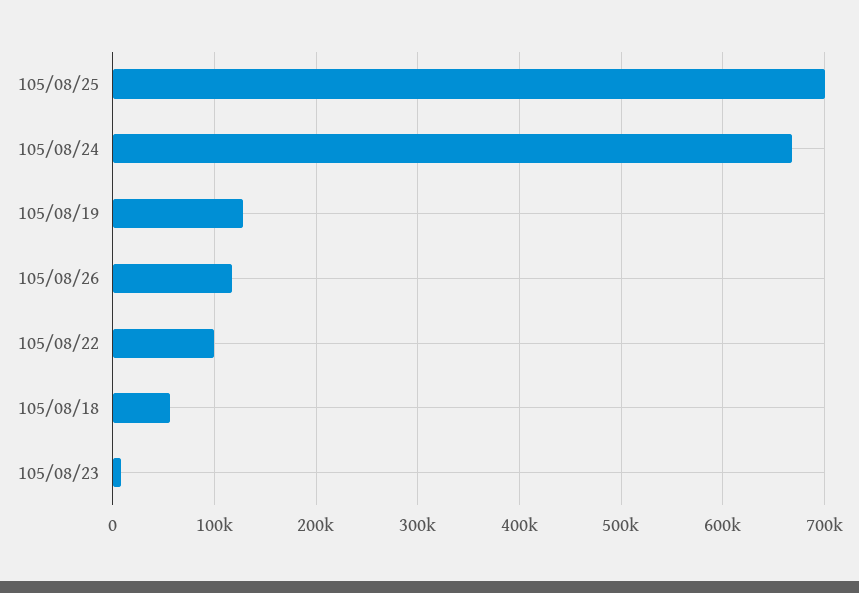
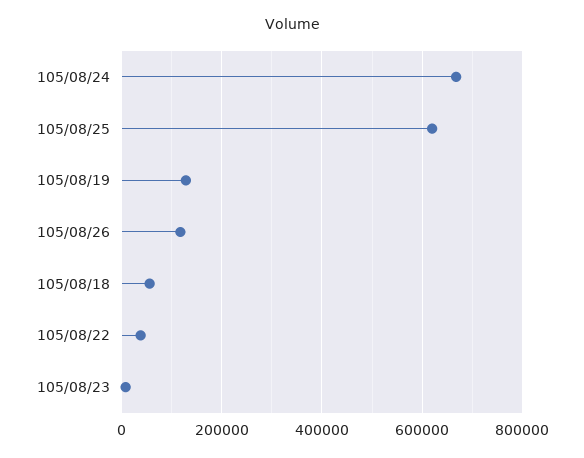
105/08/25: 700000 -> 620000
105/08/22: 100000 -> 40000

